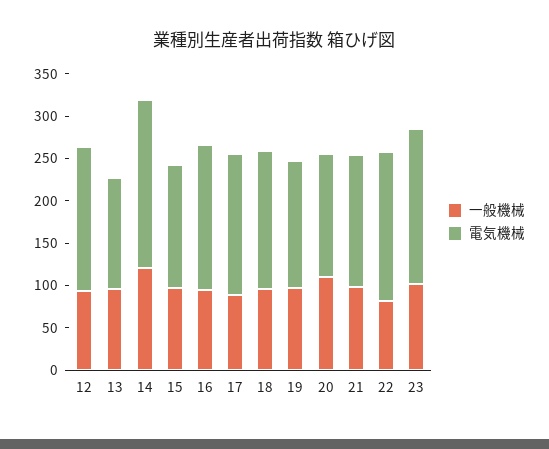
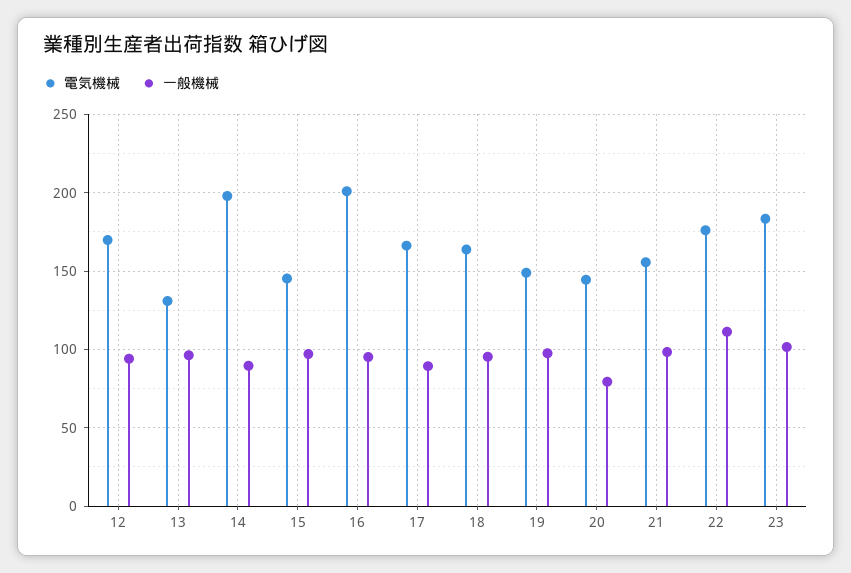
一般機械, 14: 120 -> 90
電気機械, 16: 170 -> 200
一般機械, 20: 110 -> 80
一般機械, 22: 80 -> 110

